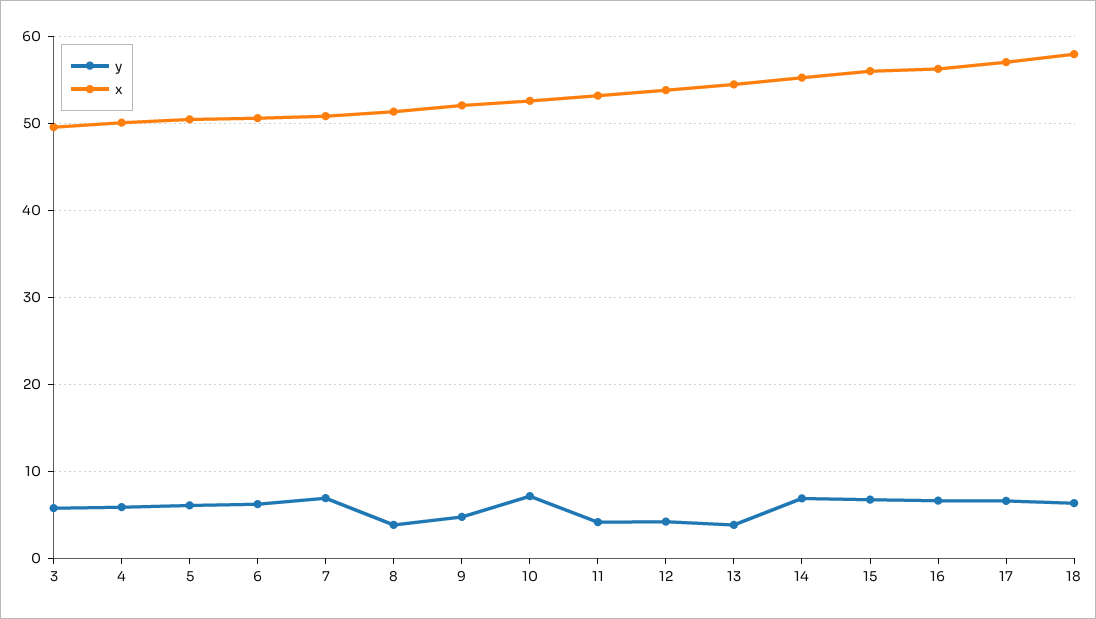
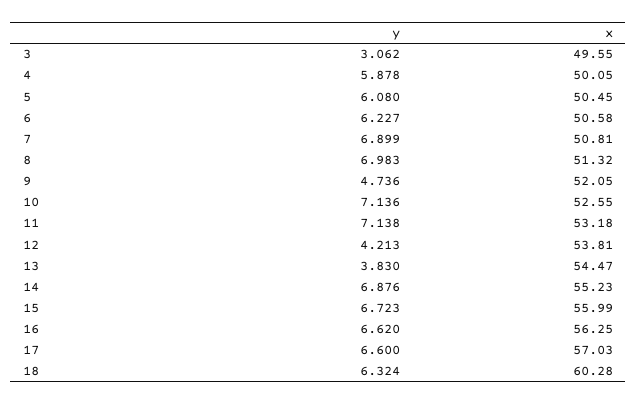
y, 3: 6 -> 3.062
y, 8: 4 -> 6.983
y, 11: 4 -> 7.138
x, 18: 58 -> 60.28

